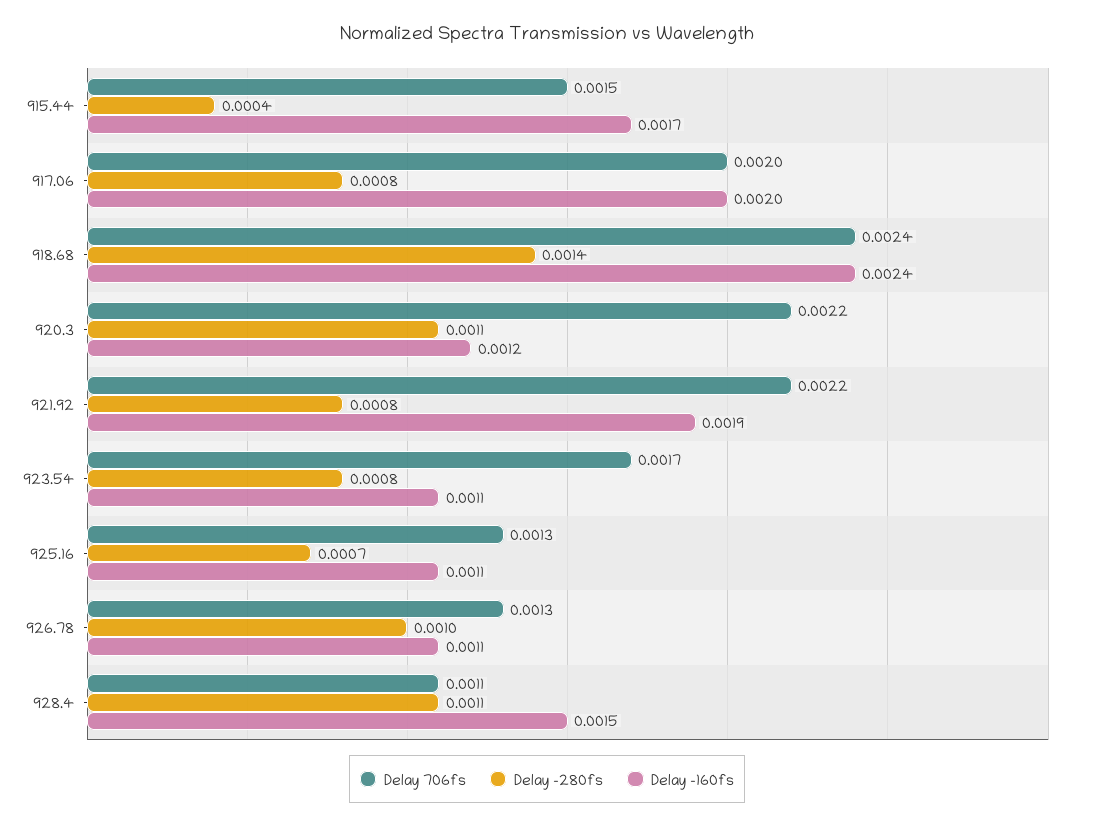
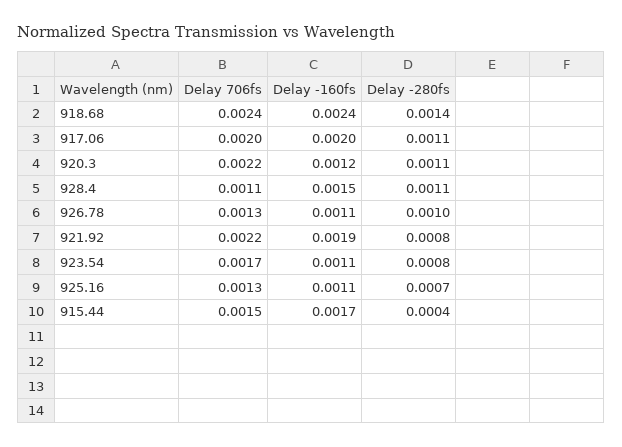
Delay -280fs, 917.06: 0.0008 -> 0.0011

